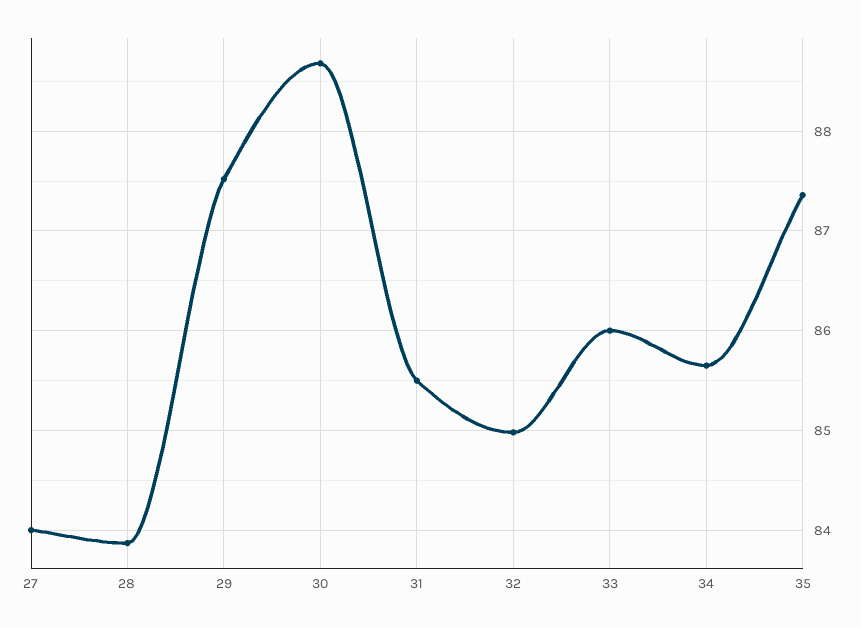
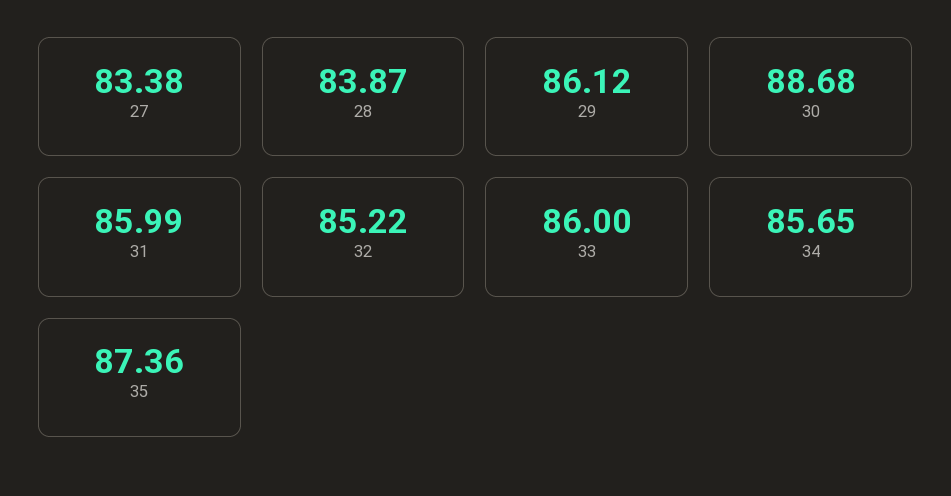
27: 84 -> 83.38
29: 87.5 -> 86.12
31: 85.5 -> 85.99
32: 85 -> 85.22

